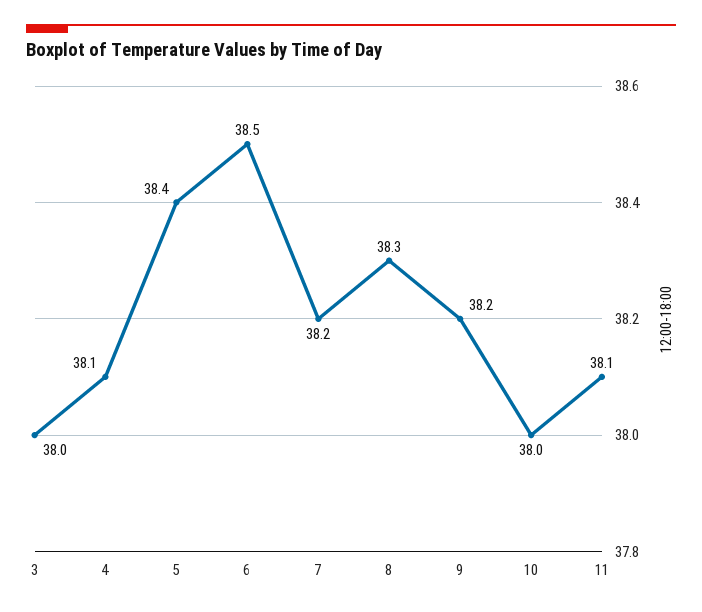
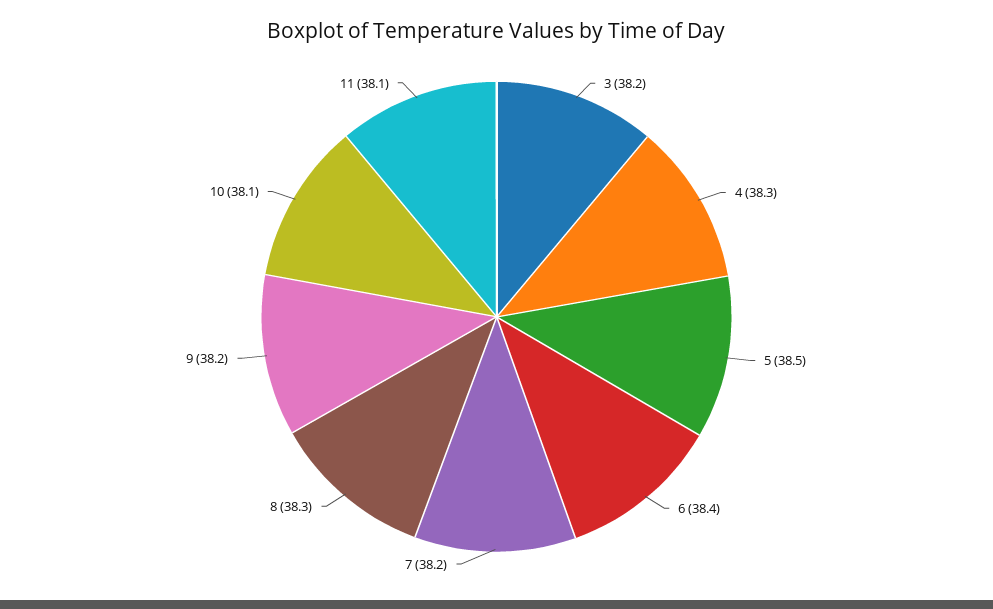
3: 38 -> 38.2
4: 38.1 -> 38.3
5: 38.4 -> 38.5
6: 38.5 -> 38.4
10: 38 -> 38.1

